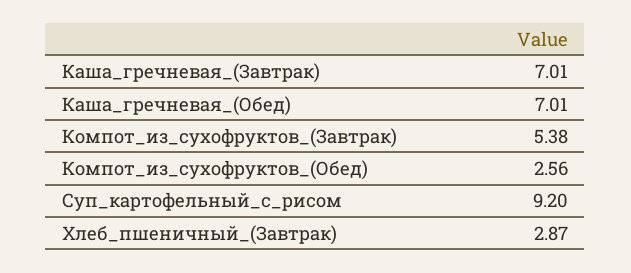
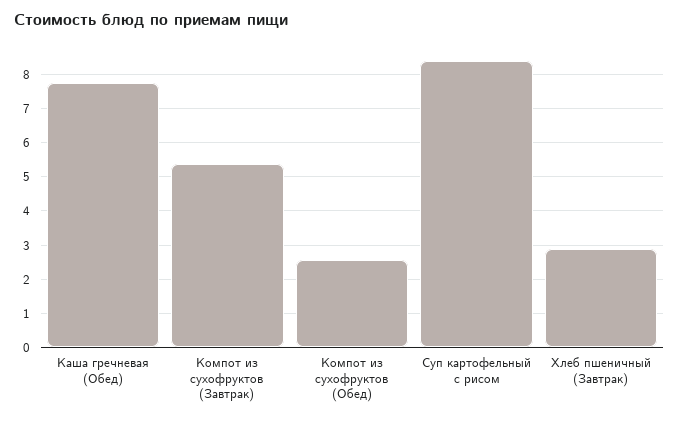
Каша_гречневая_(Завтрак): 7.01 -> none
Каша_гречневая_(Обед): 7.01 -> 7.8
Суп_картофельный_с_рисом: 9.2 -> 8.4

